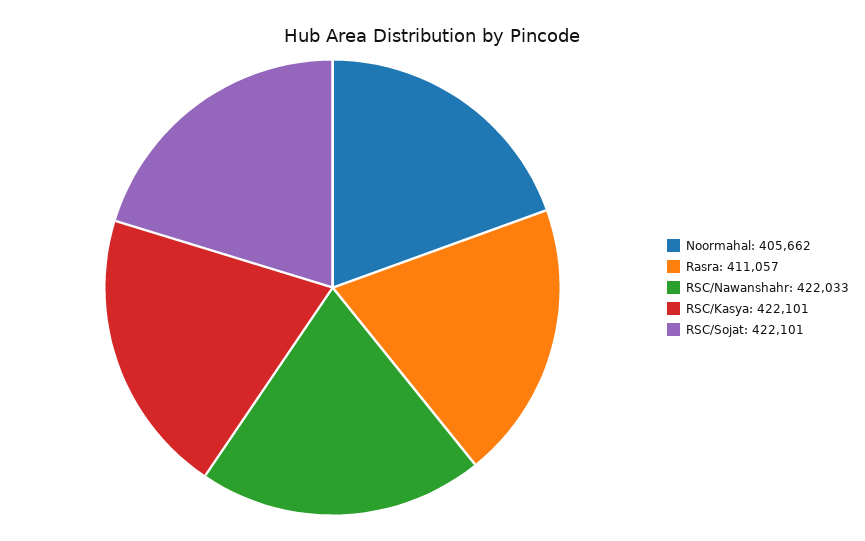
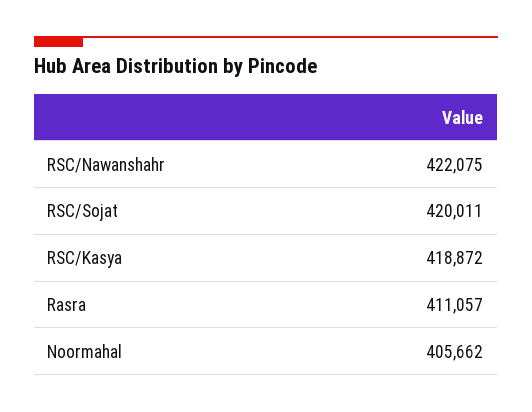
RSC/Nawanshahr: 422033 -> 422075
RSC/Kasya: 422101 -> 418872
RSC/Sojat: 422101 -> 420011

